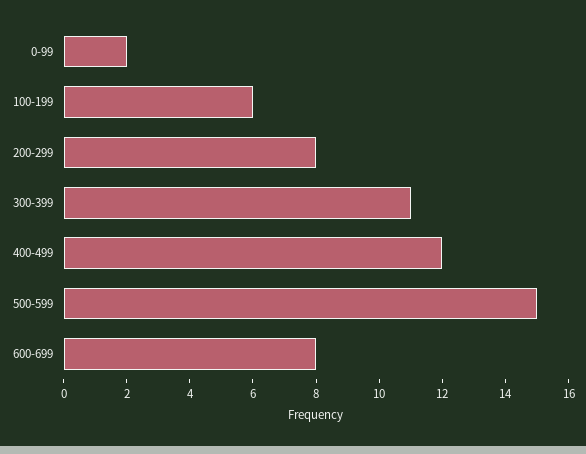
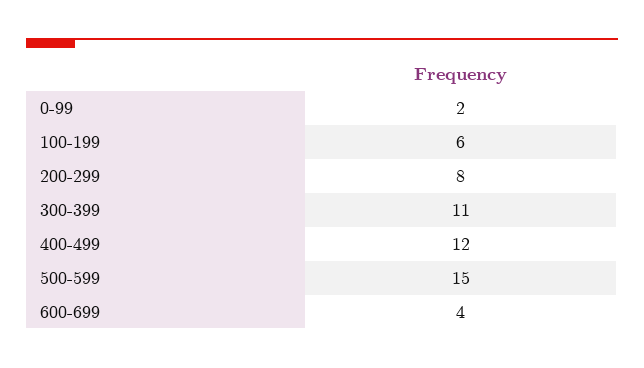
600-699: 8 -> 4

